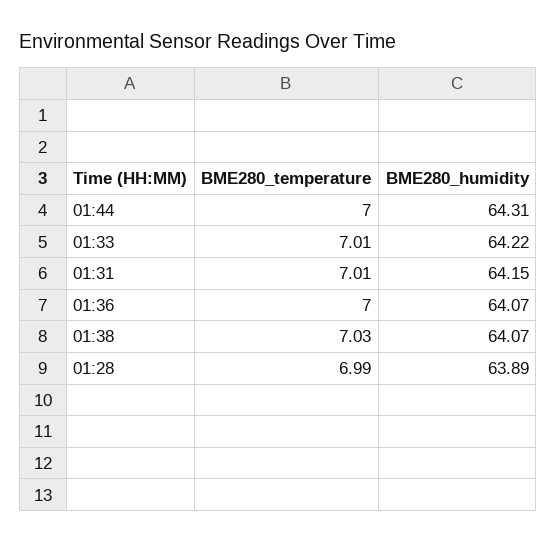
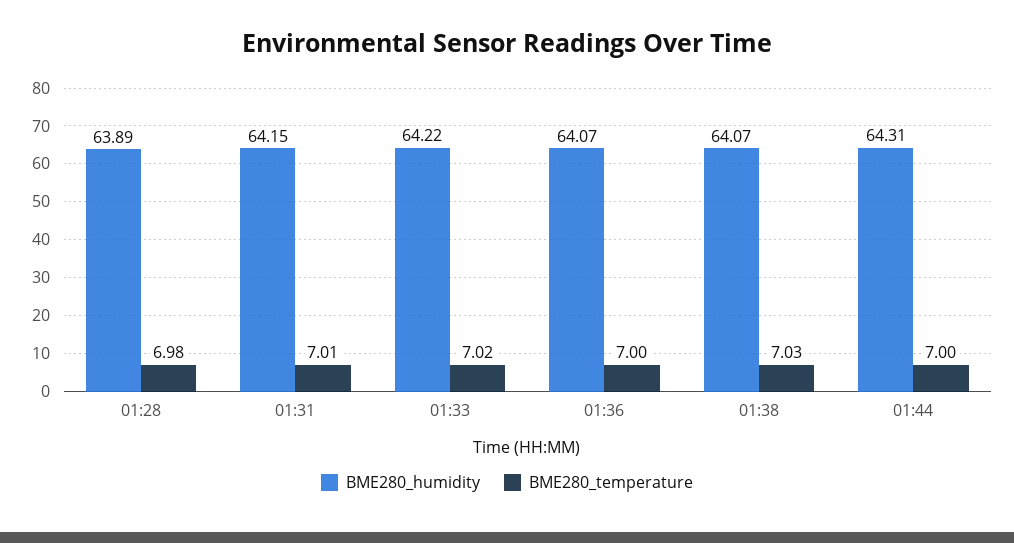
BME280_temperature, 01:33: 7.01 -> 7.02
BME280_temperature, 01:28: 6.99 -> 6.98

